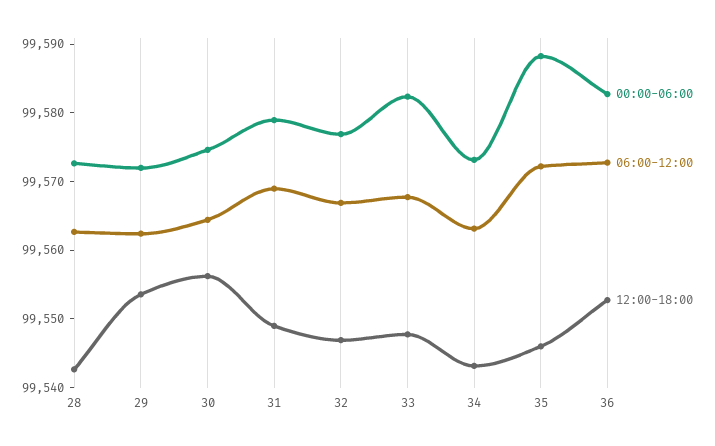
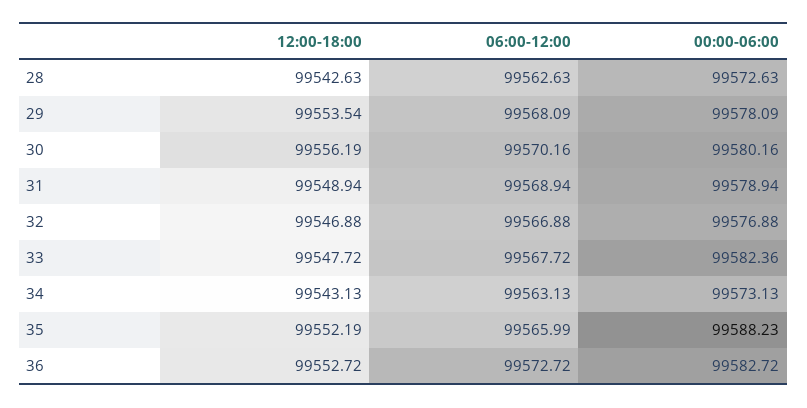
00:00-06:00, 29: 99572 -> 99578.09
06:00-12:00, 29: 99562 -> 99568.09
00:00-06:00, 30: 99574 -> 99580.16
06:00-12:00, 30: 99564 -> 99570.16
06:00-12:00, 35: 99572 -> 99565.99
12:00-18:00, 35: 99546 -> 99552.19

